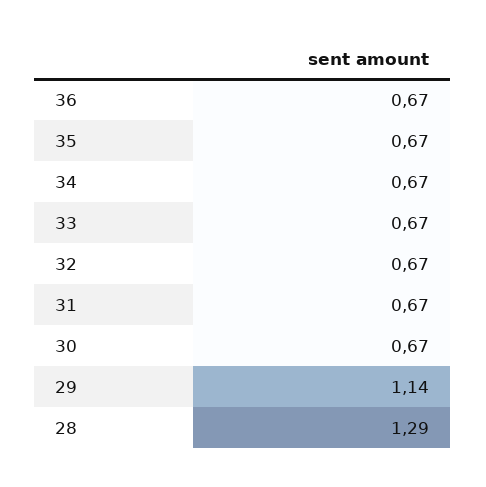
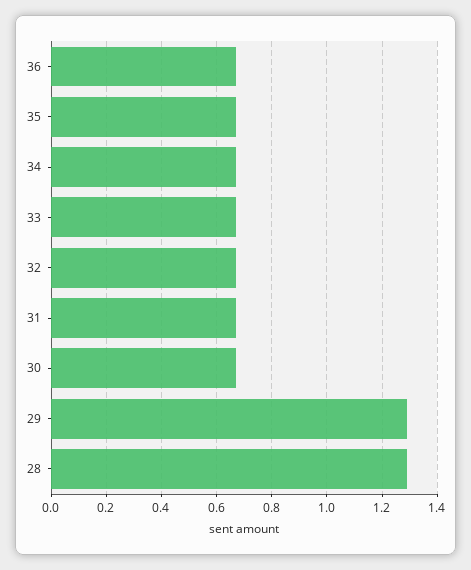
29: 1.14 -> 1.3

